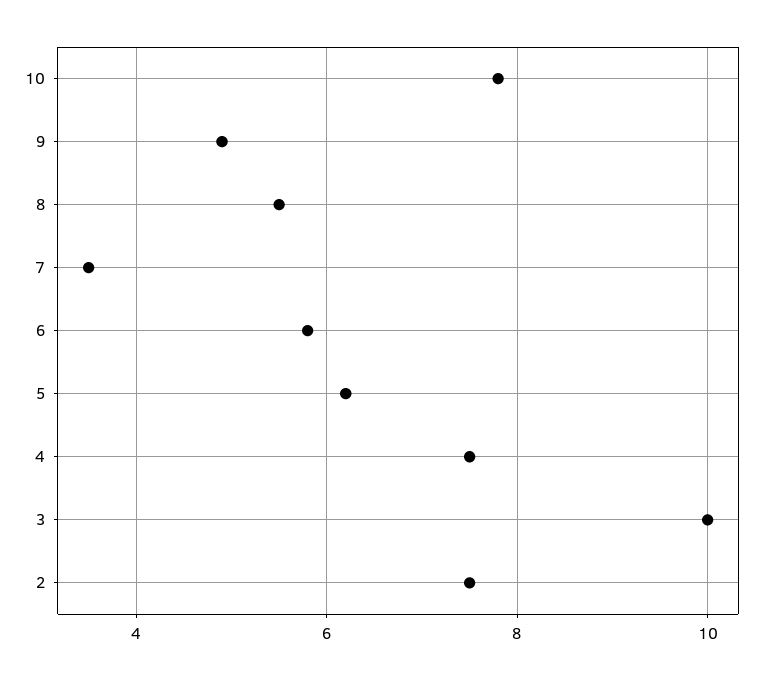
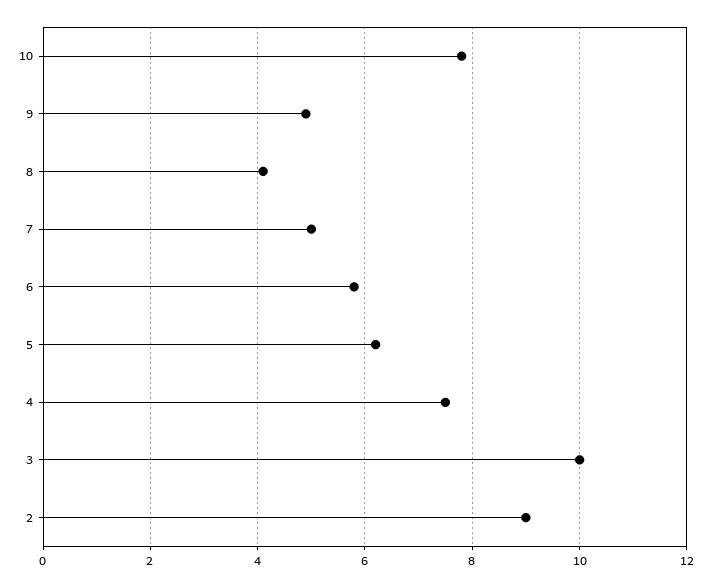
8: 5.5 -> 4
7: 3.5 -> 5
2: 7.5 -> 9

